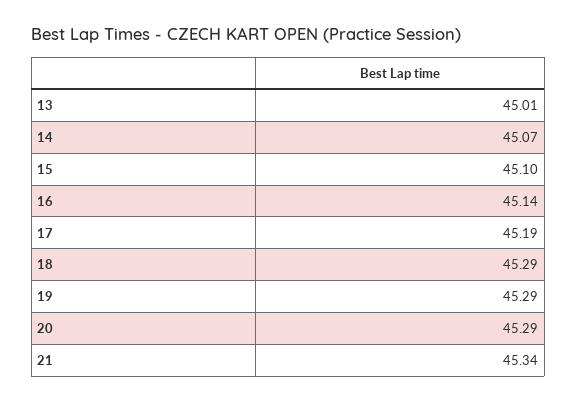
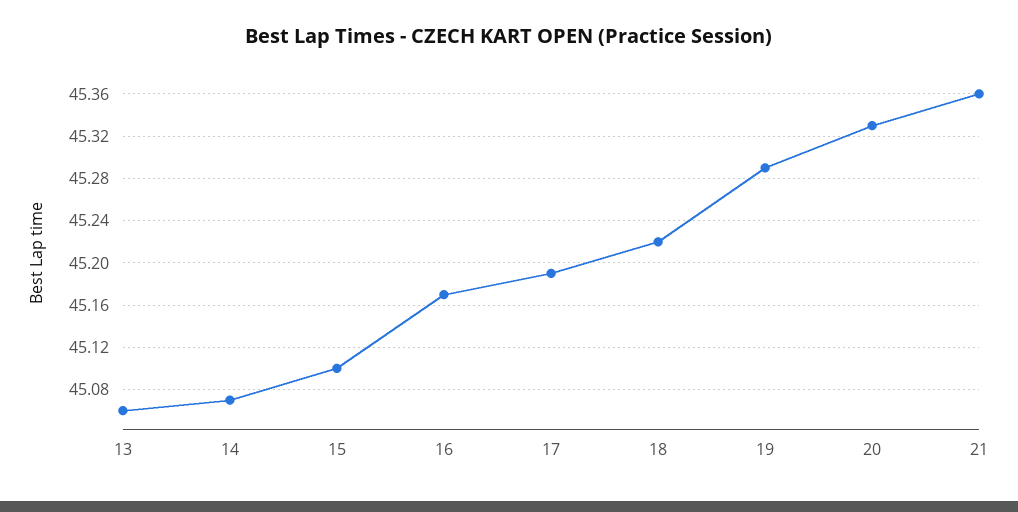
13: 45.01 -> 45.06
16: 45.14 -> 45.17
18: 45.29 -> 45.22
20: 45.29 -> 45.33
21: 45.34 -> 45.36

